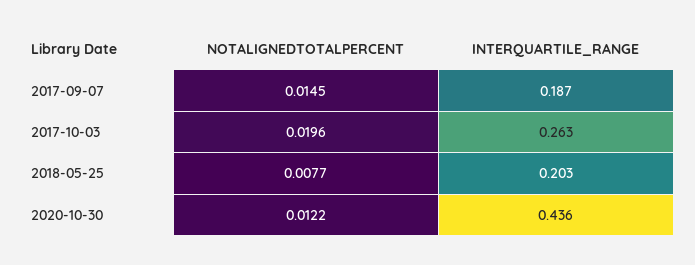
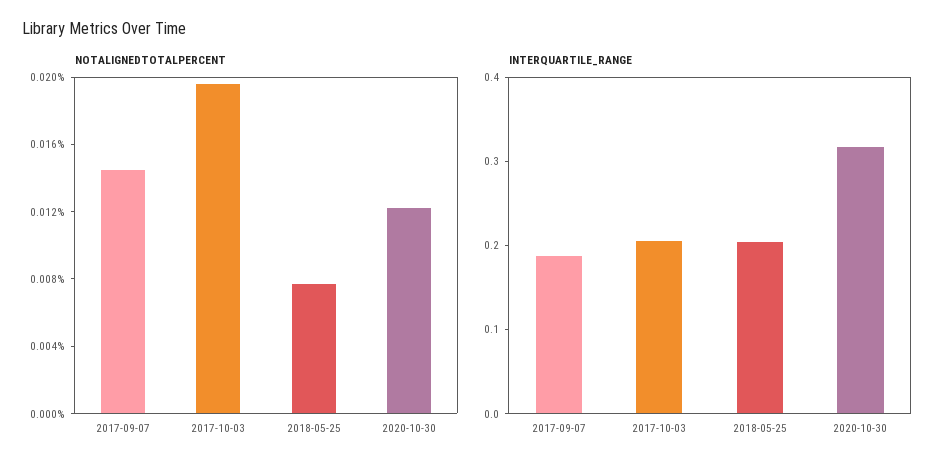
INTERQUARTILE_RANGE, 2017-10-03: 0.263 -> 0.2
INTERQUARTILE_RANGE, 2020-10-30: 0.436 -> 0.32

